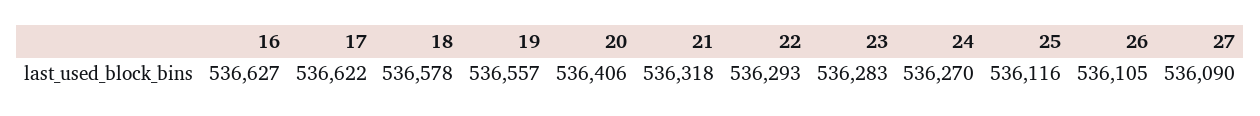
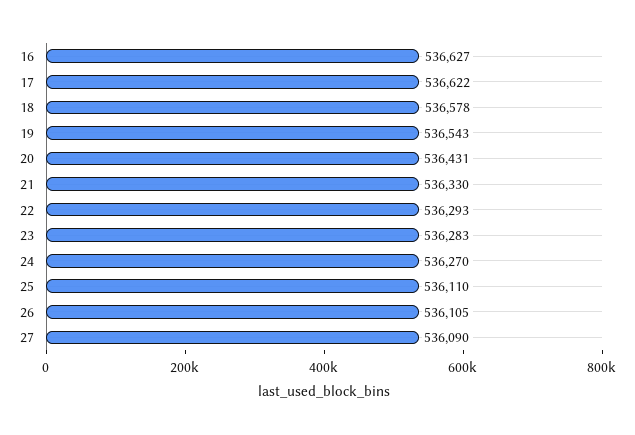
19: 536557 -> 536543
20: 536406 -> 536431
21: 536318 -> 536330
25: 536116 -> 536110

